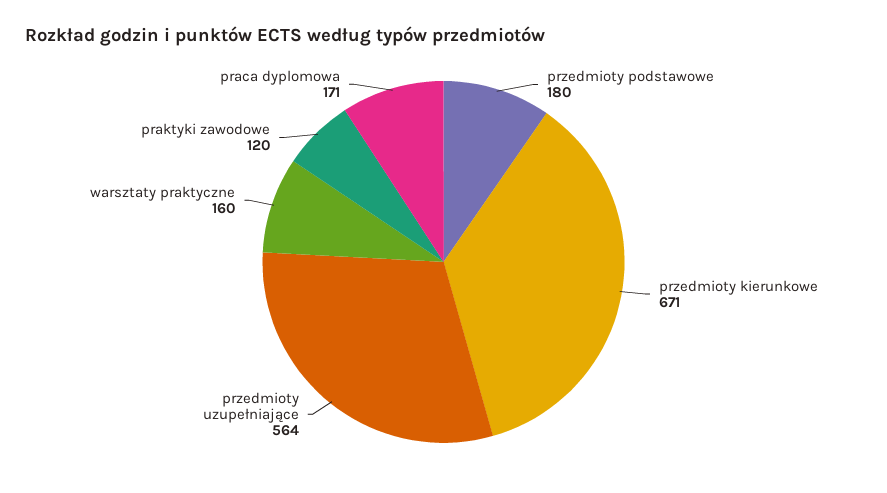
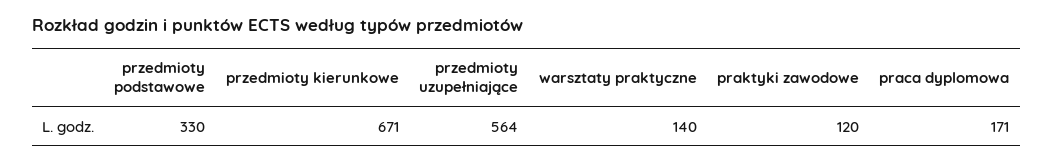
przedmioty podstawowe: 180 -> 330
warsztaty praktyczne: 160 -> 140

